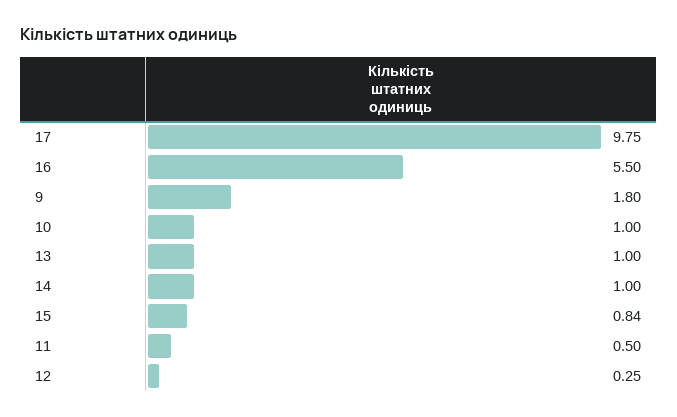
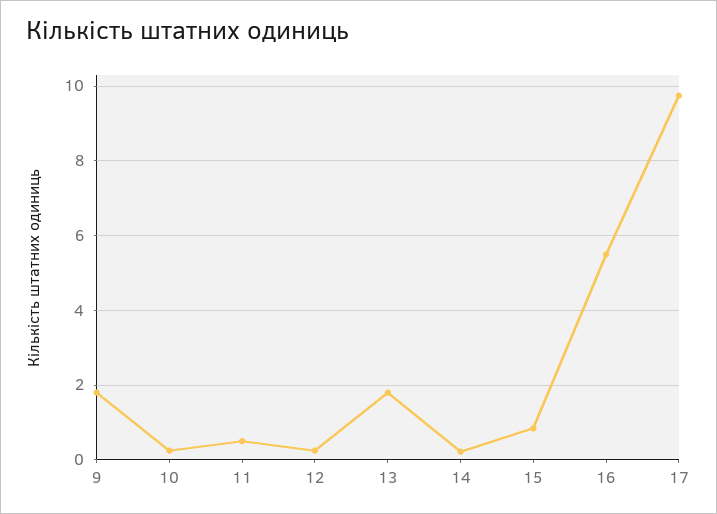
10: 1 -> 0.2
13: 1 -> 1.8
14: 1 -> 0.2

